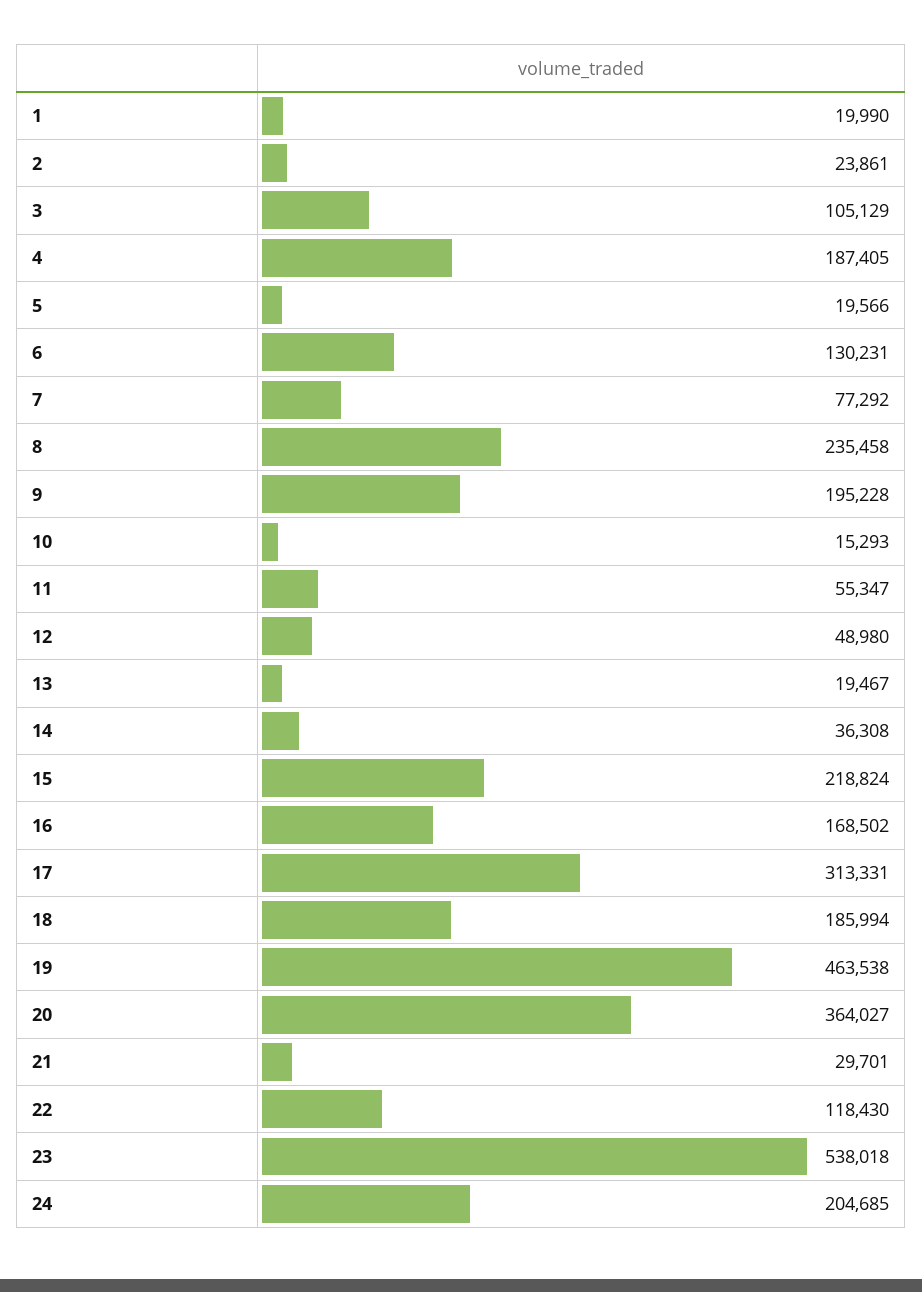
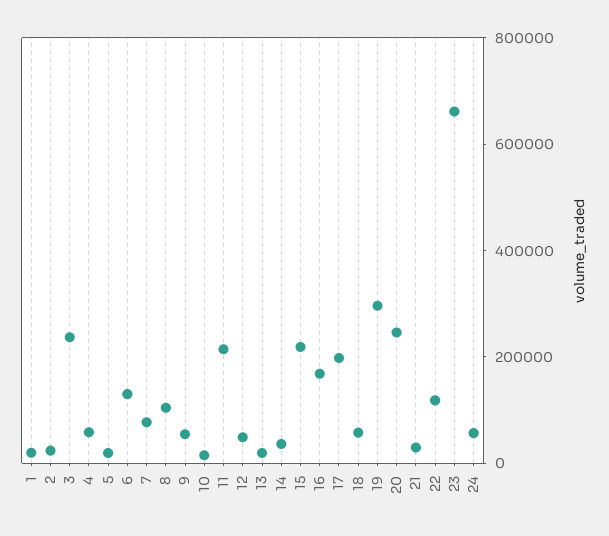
3: 105129 -> 250000
4: 187405 -> 50000
8: 235458 -> 100000
9: 195228 -> 50000
11: 55347 -> 200000
17: 313331 -> 200000
18: 185994 -> 50000
19: 463538 -> 300000
20: 364027 -> 250000
23: 538018 -> 650000
24: 204685 -> 50000

